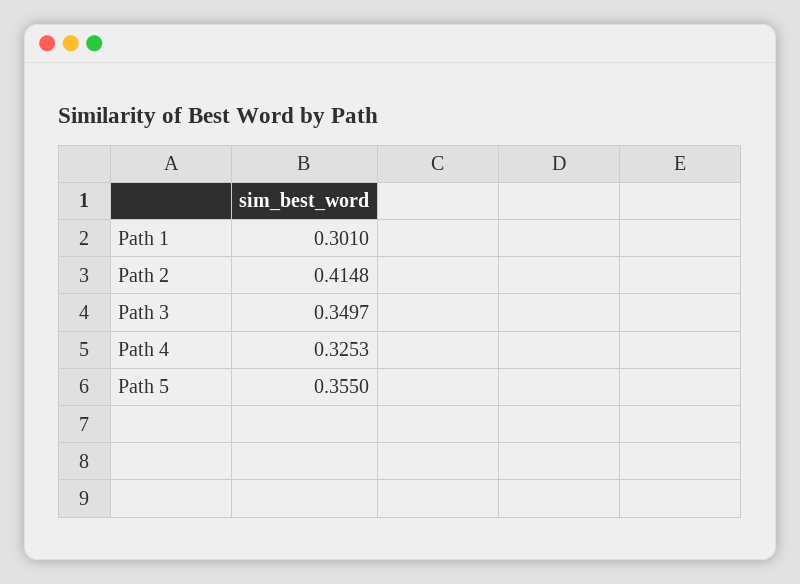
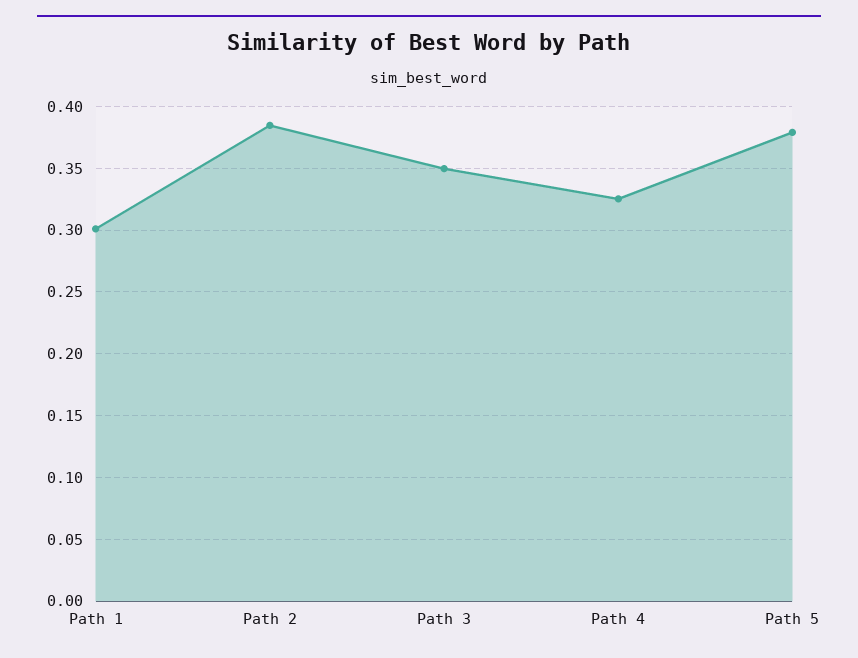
Path 2: 0.4148 -> 0.385
Path 5: 0.355 -> 0.38

